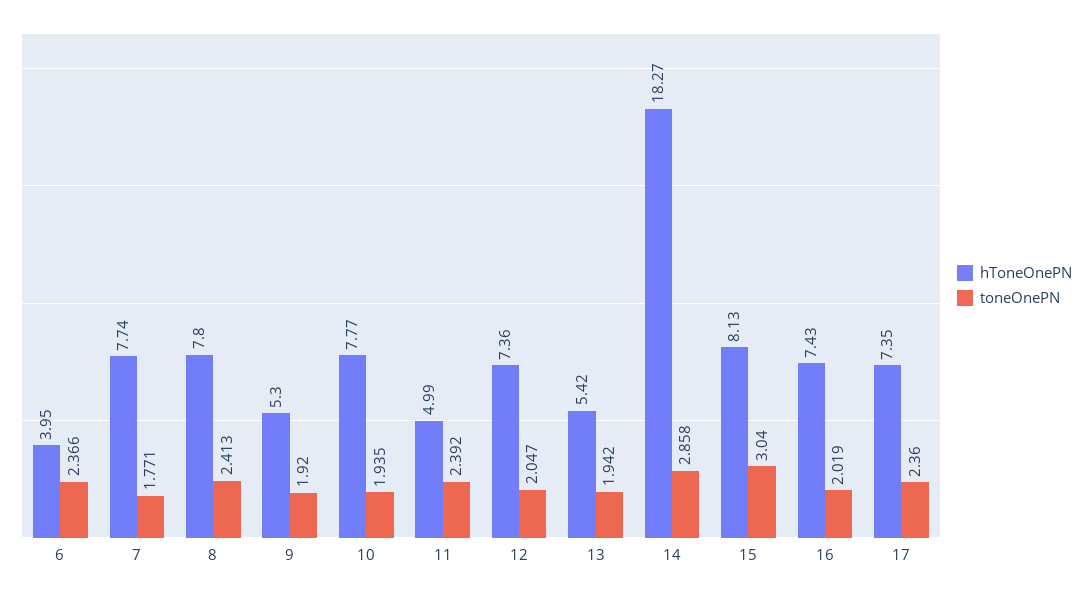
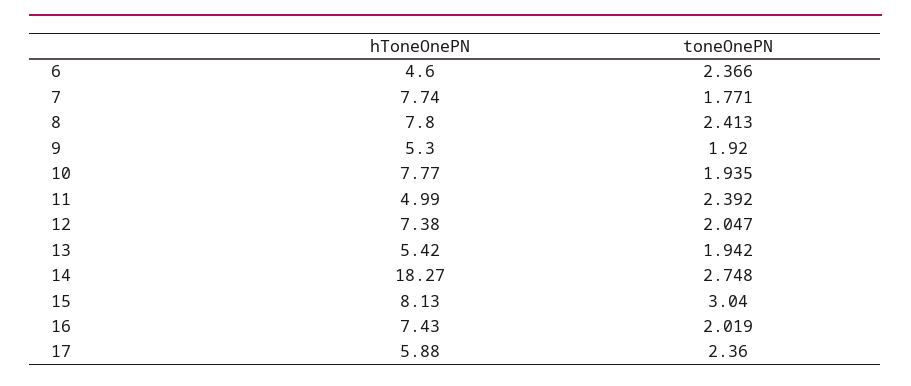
hToneOnePN, 6: 3.95 -> 4.6
hToneOnePN, 12: 7.36 -> 7.38
toneOnePN, 14: 2.858 -> 2.748
hToneOnePN, 17: 7.35 -> 5.88

